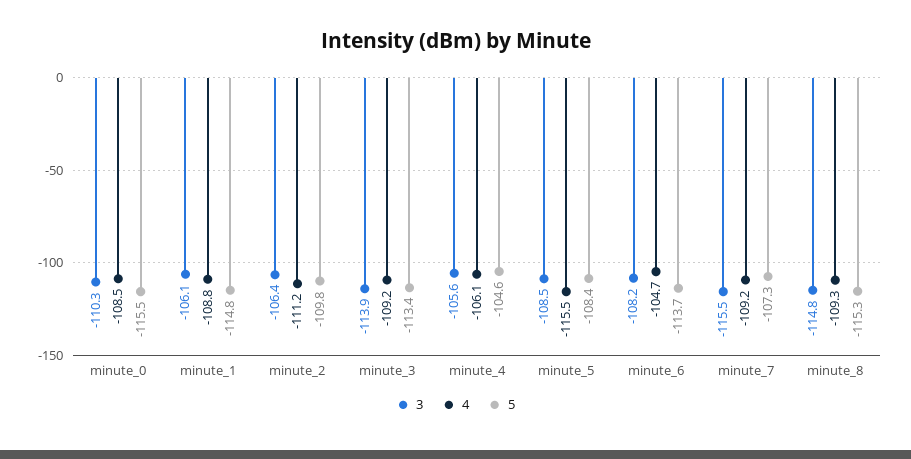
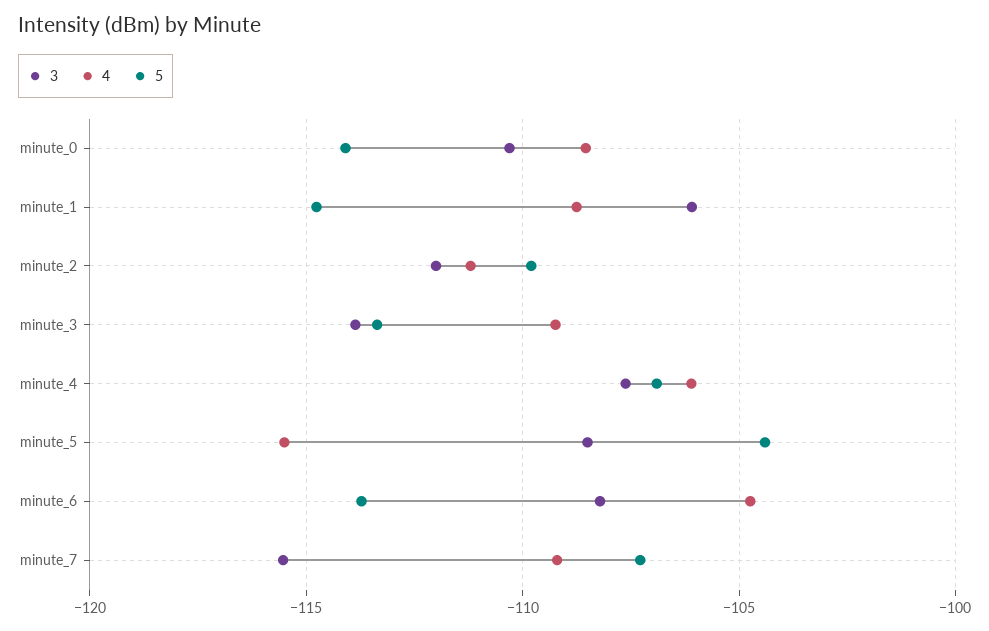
5, minute_0: -115.5 -> -114
3, minute_2: -106.4 -> -112
3, minute_4: -105.6 -> -107.5
5, minute_4: -104.6 -> -107
5, minute_5: -108.4 -> -104.5
3, minute_8: -114.8 -> none
4, minute_8: -109.3 -> none
5, minute_8: -115.3 -> none

